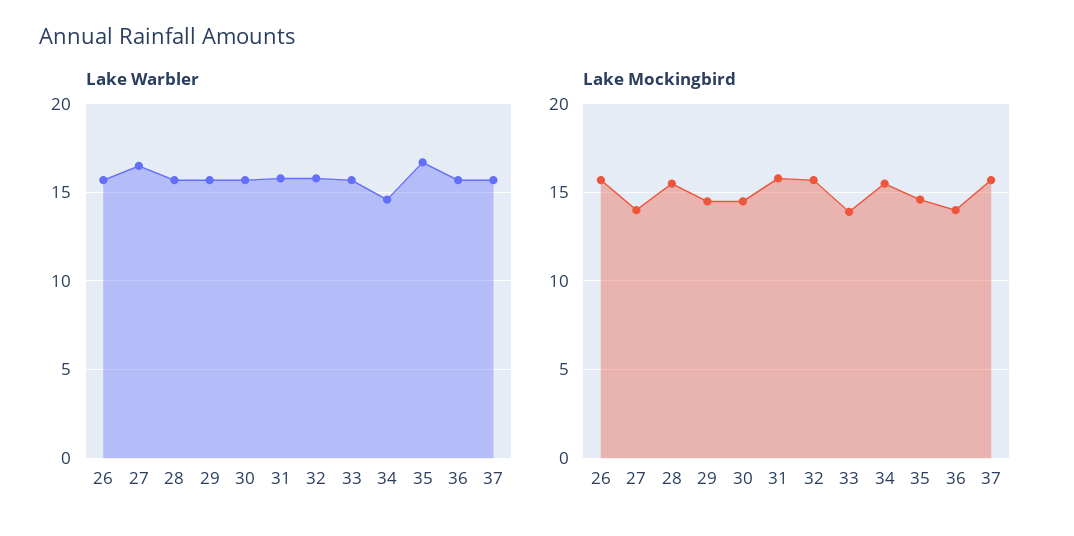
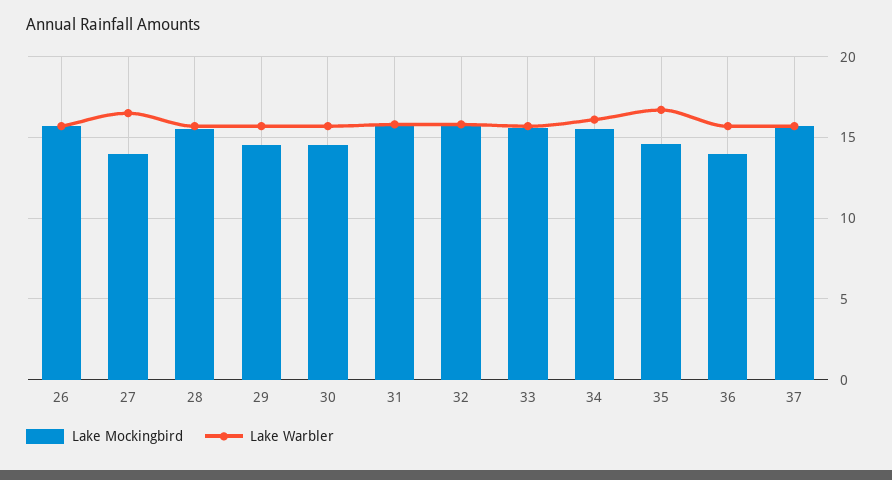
Lake Warbler, 34: 14.5 -> 16
Lake Mockingbird, 33: 14 -> 15.5

